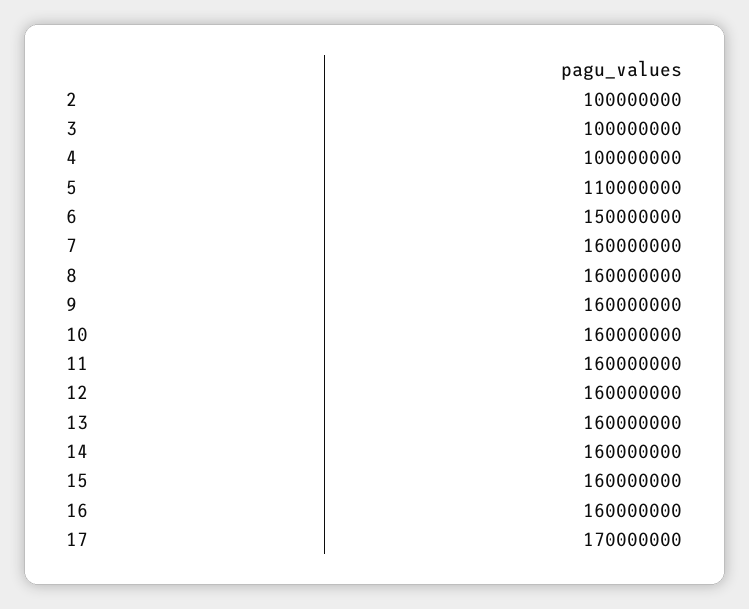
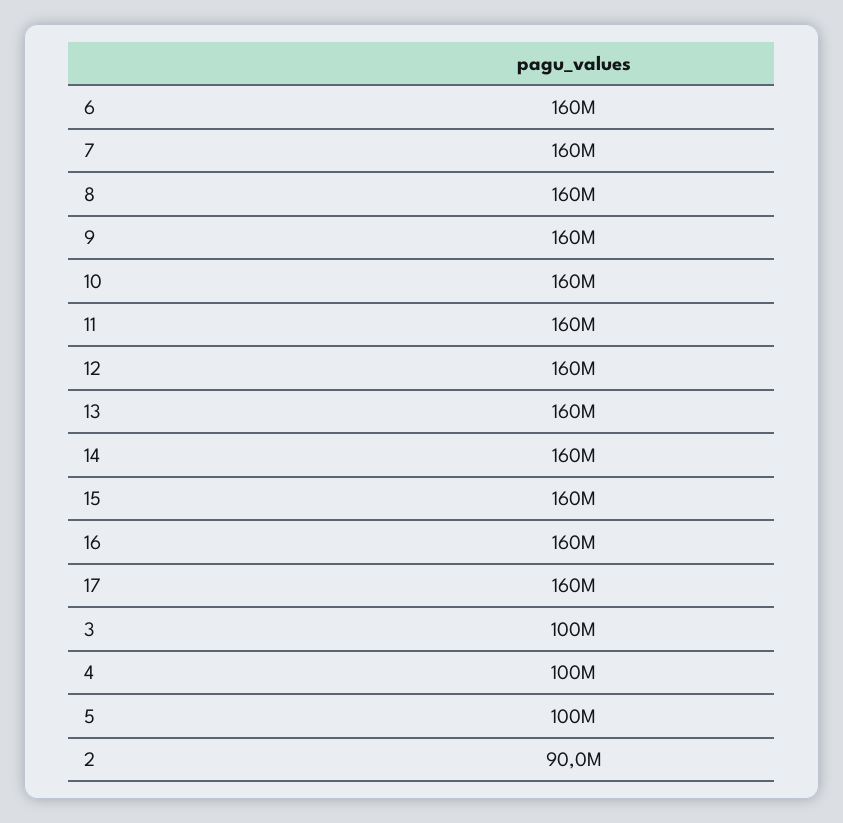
2: 100000000 -> 90000000
5: 110000000 -> 100000000
6: 150000000 -> 160000000
17: 170000000 -> 160000000

